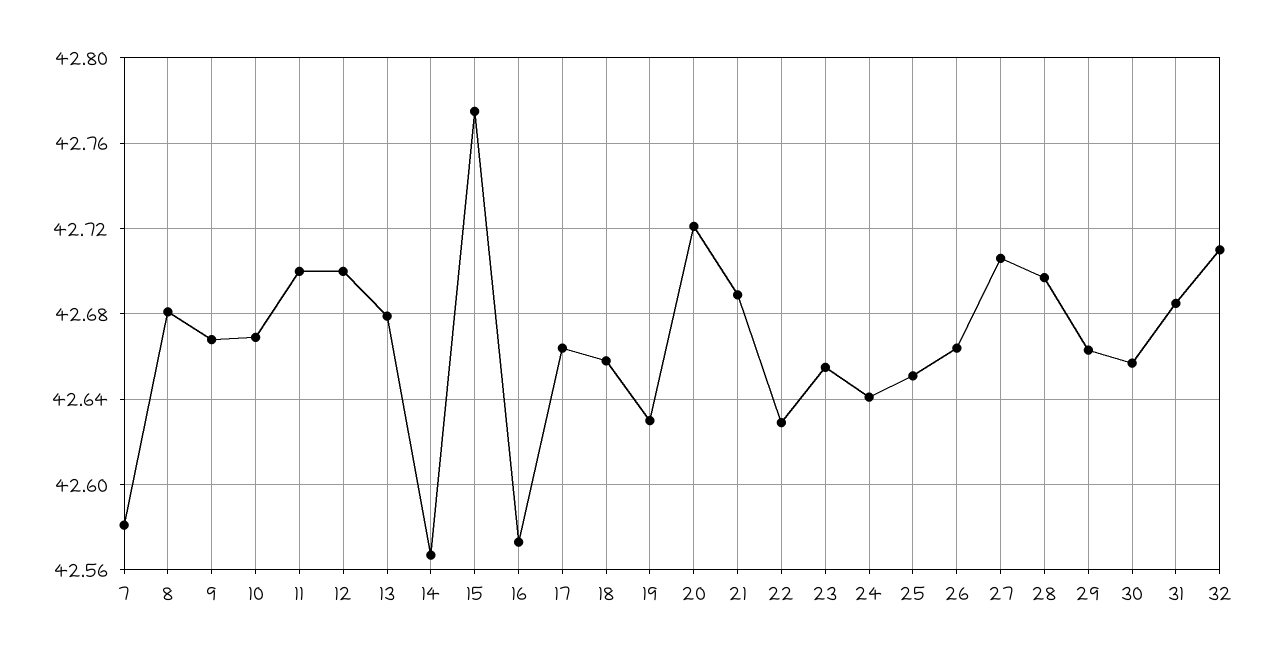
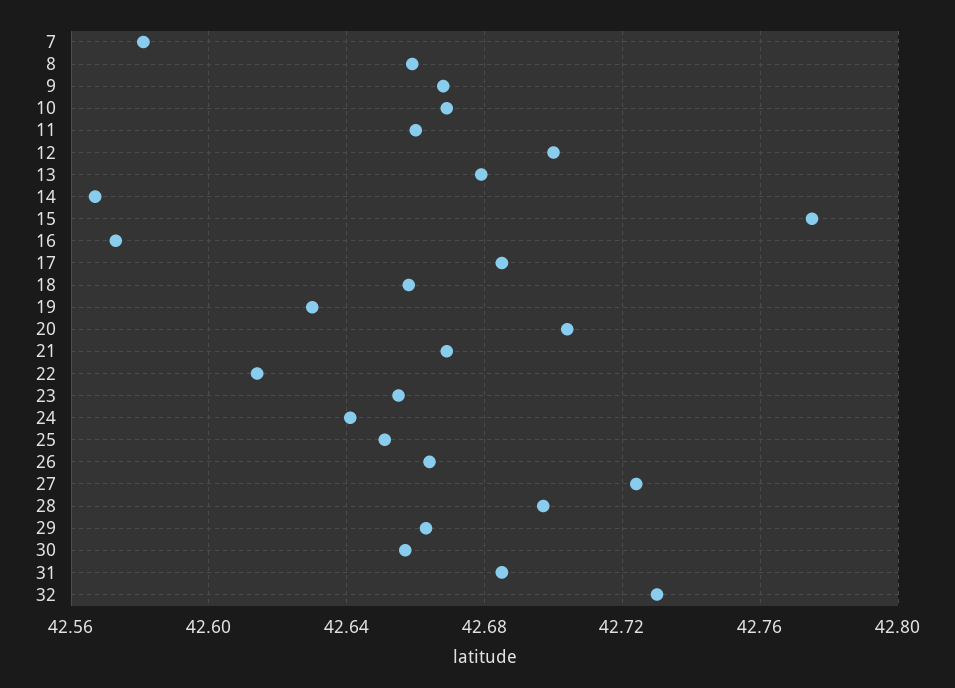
8: 42.68 -> 42.66
11: 42.7 -> 42.66
17: 42.665 -> 42.685
20: 42.72 -> 42.705
21: 42.69 -> 42.67
22: 42.63 -> 42.615
27: 42.705 -> 42.725
32: 42.71 -> 42.73

